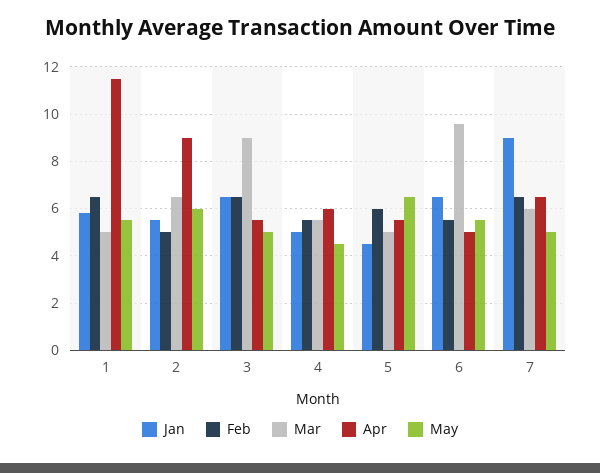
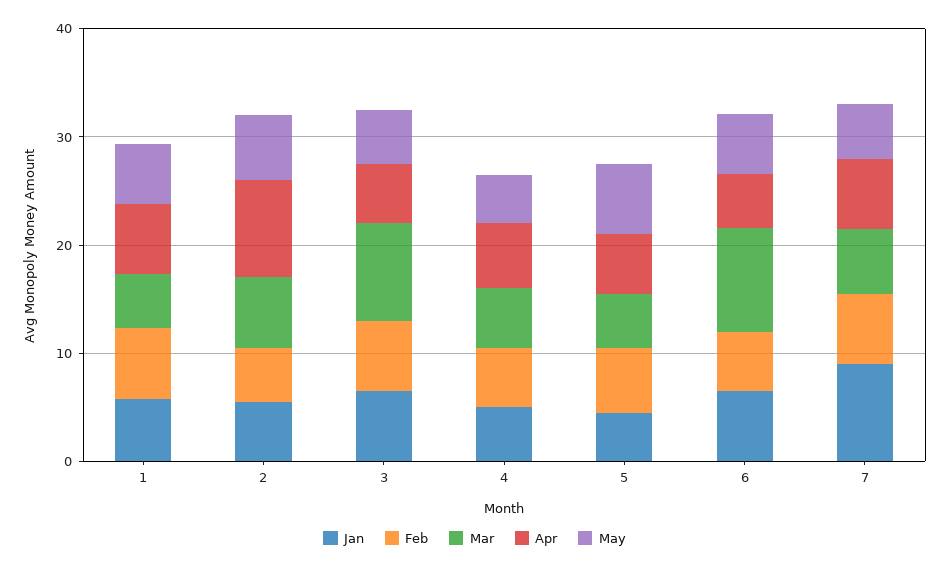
Apr, 1: 11.5 -> 6

